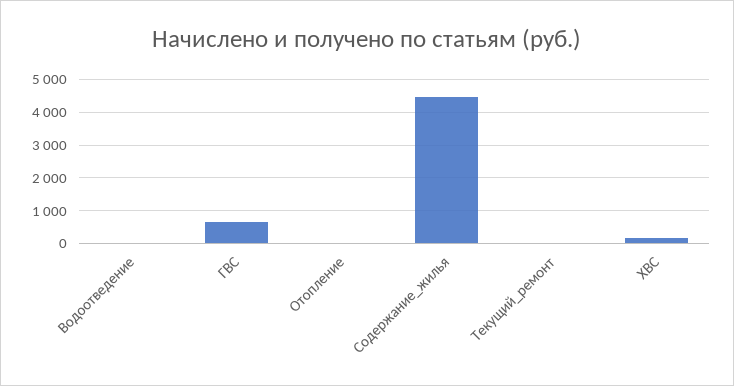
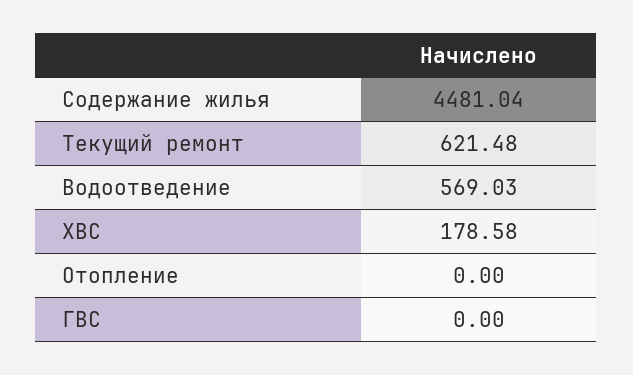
Водоотведение: 0 -> 569.03
ГВС: 600 -> 0
Текущий_ремонт: 0 -> 621.48

